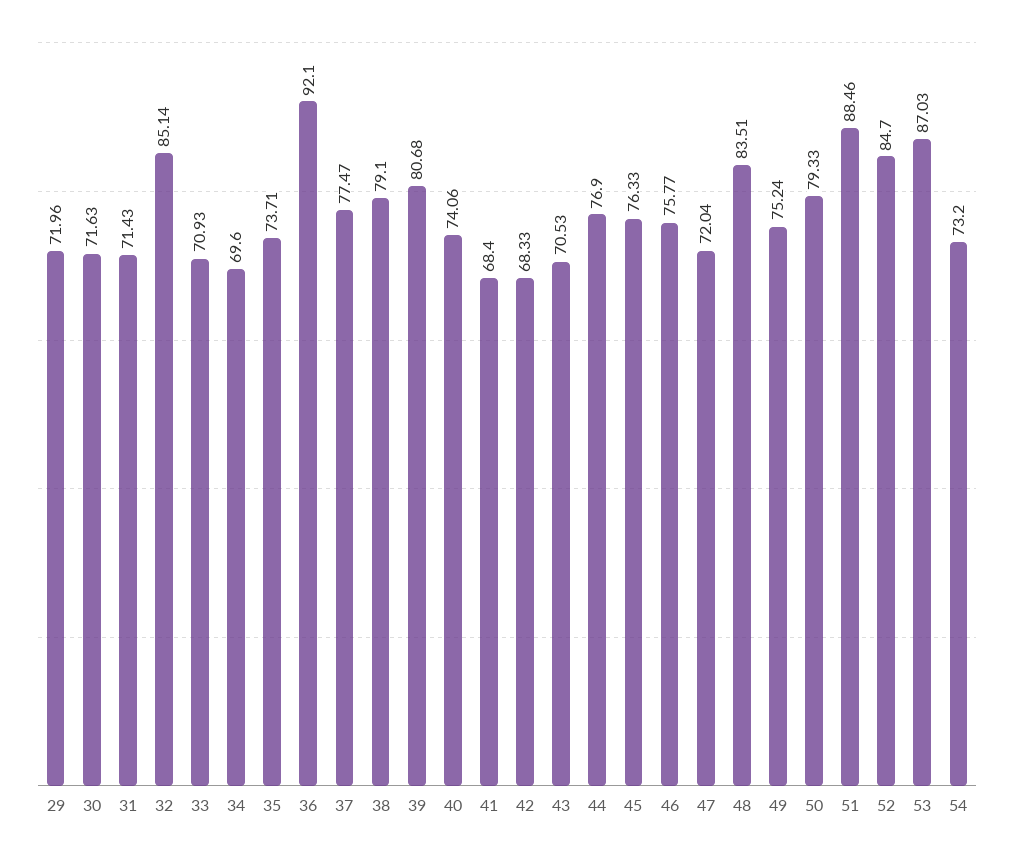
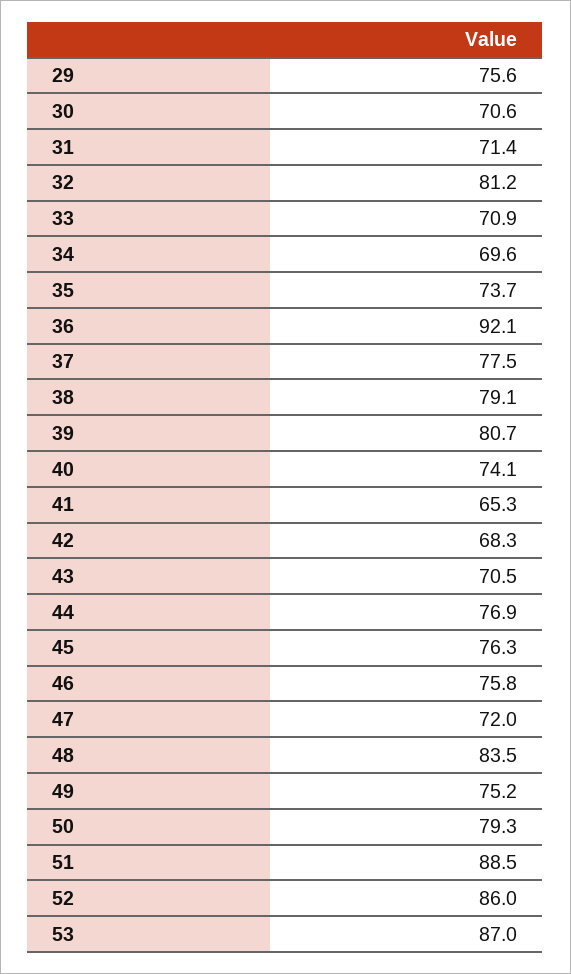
29: 71.96 -> 75.6
30: 71.63 -> 70.6
32: 85.14 -> 81.2
41: 68.4 -> 65.3
52: 84.7 -> 86
54: 73.2 -> none

